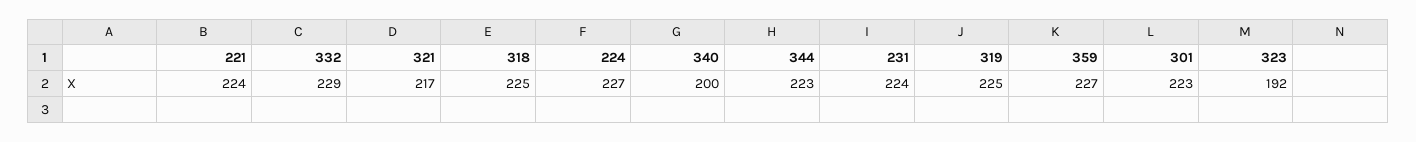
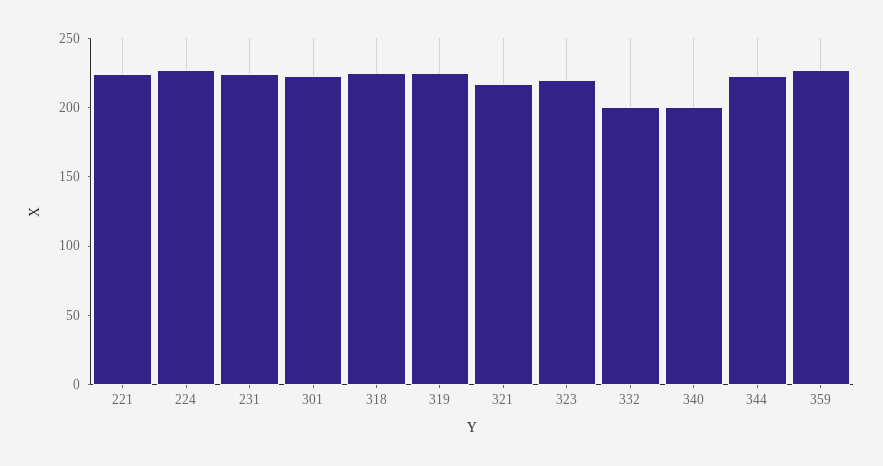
332: 229 -> 200
323: 192 -> 220

